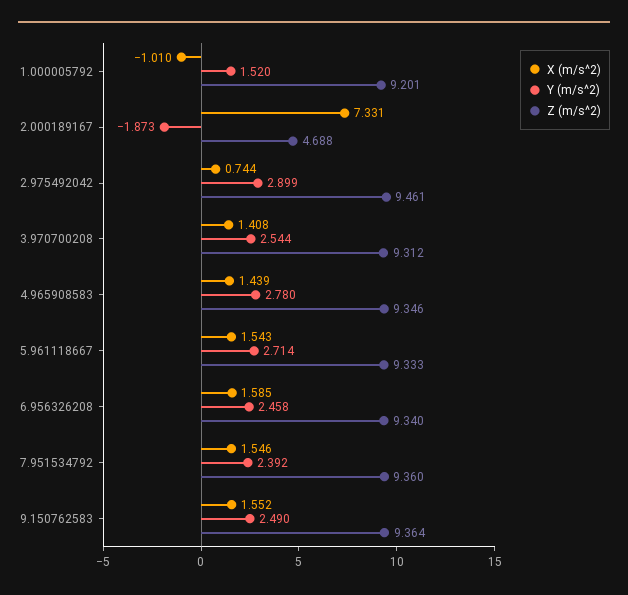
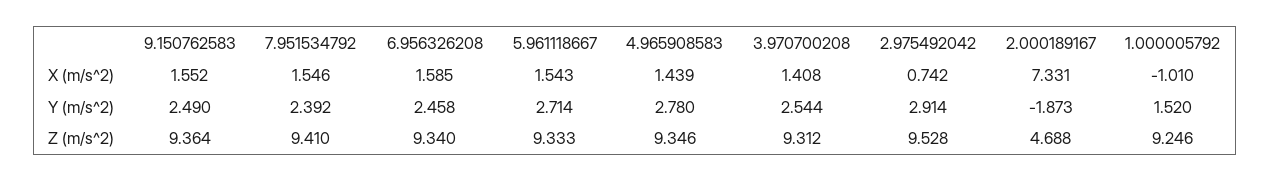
Z (m/s^2), 1.000005792: 9.201 -> 9.246
X (m/s^2), 2.975492042: 0.744 -> 0.742
Y (m/s^2), 2.975492042: 2.899 -> 2.914
Z (m/s^2), 2.975492042: 9.461 -> 9.528
Z (m/s^2), 7.951534792: 9.36 -> 9.41

